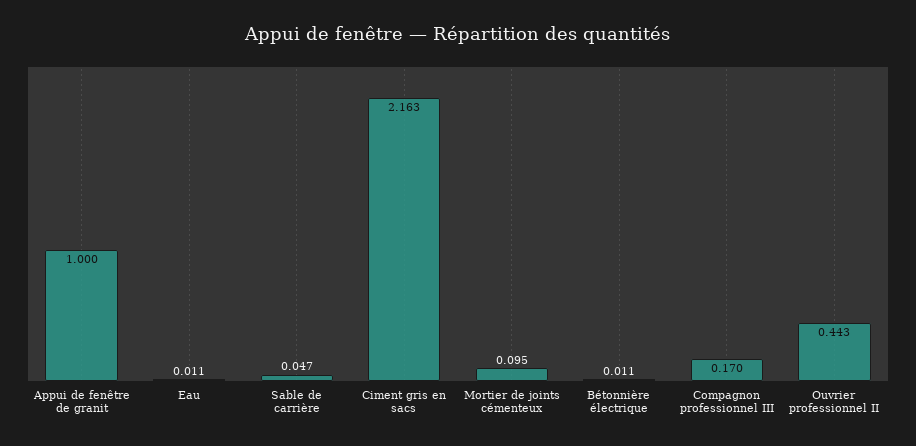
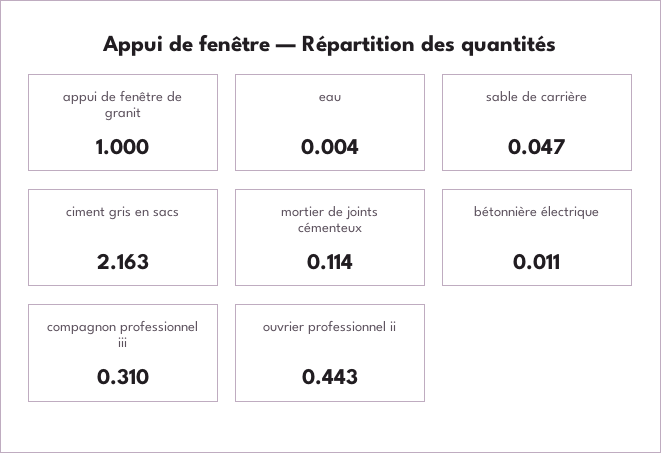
Eau: 0.011 -> 0.004
Mortier de joints cémenteux: 0.095 -> 0.114
Compagnon professionnel III: 0.17 -> 0.31

